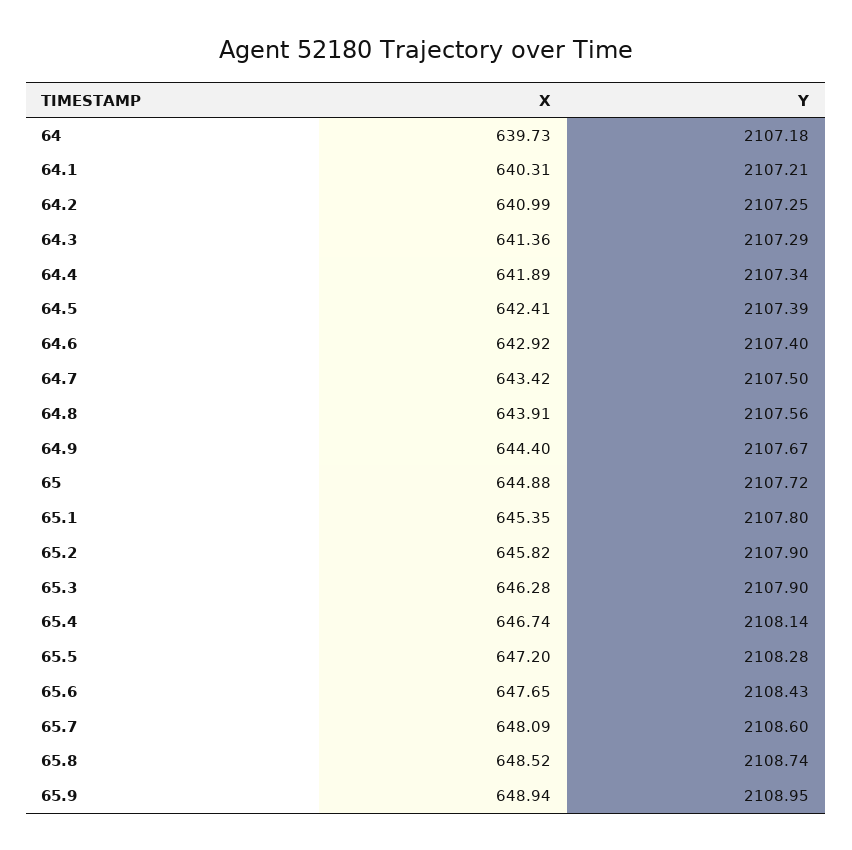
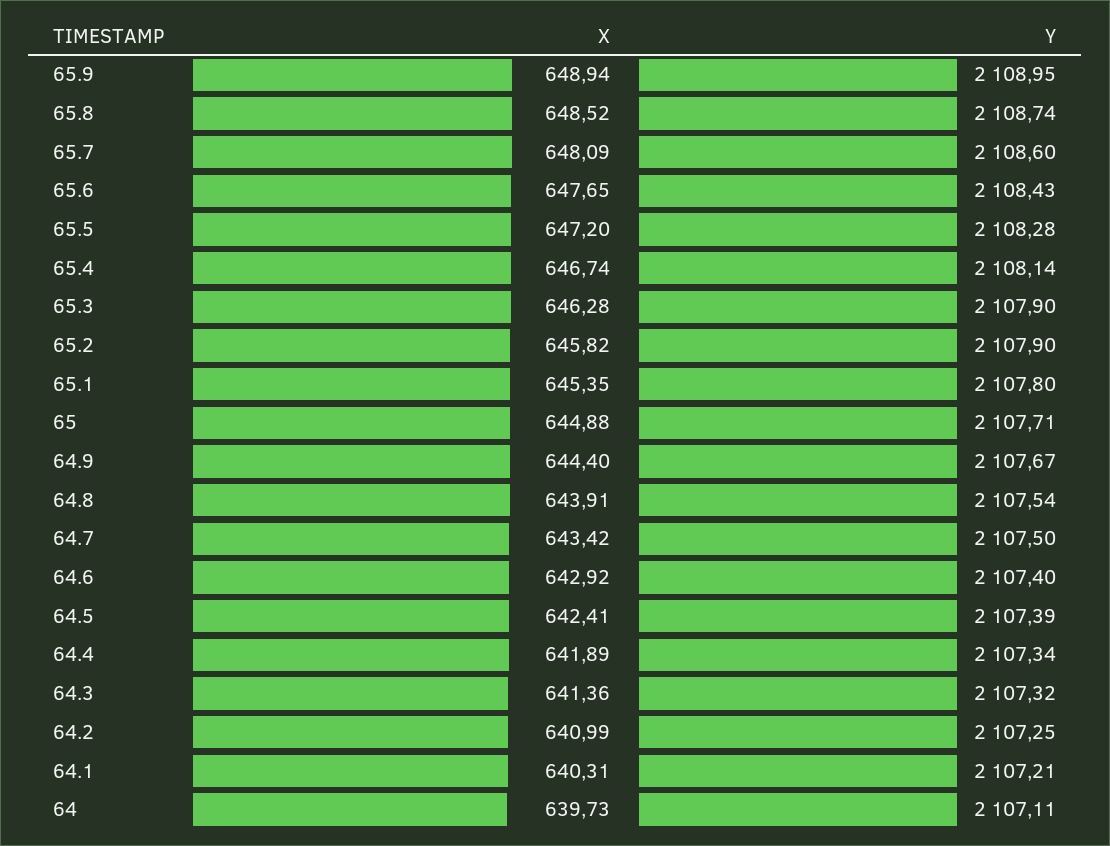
Y, 64: 2107.18 -> 2107.11
Y, 64.3: 2107.29 -> 2107.32
Y, 64.8: 2107.56 -> 2107.54
Y, 65: 2107.72 -> 2107.71

